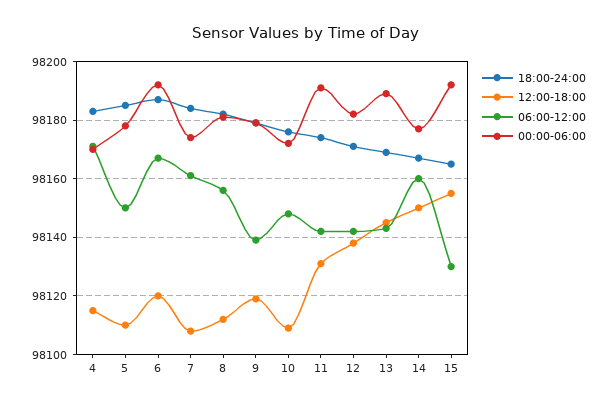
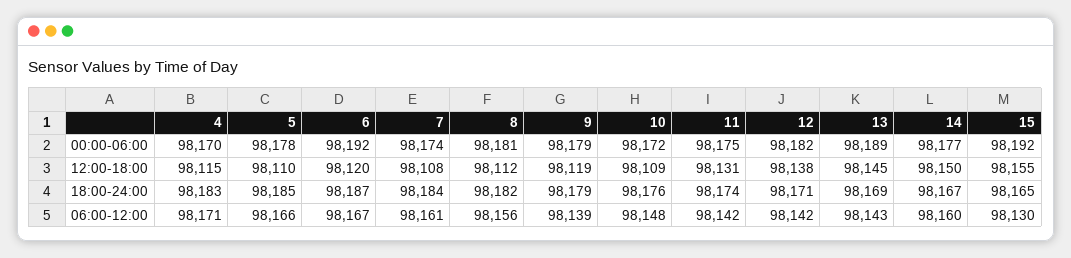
06:00-12:00, 5: 98150 -> 98166
00:00-06:00, 11: 98190 -> 98175

